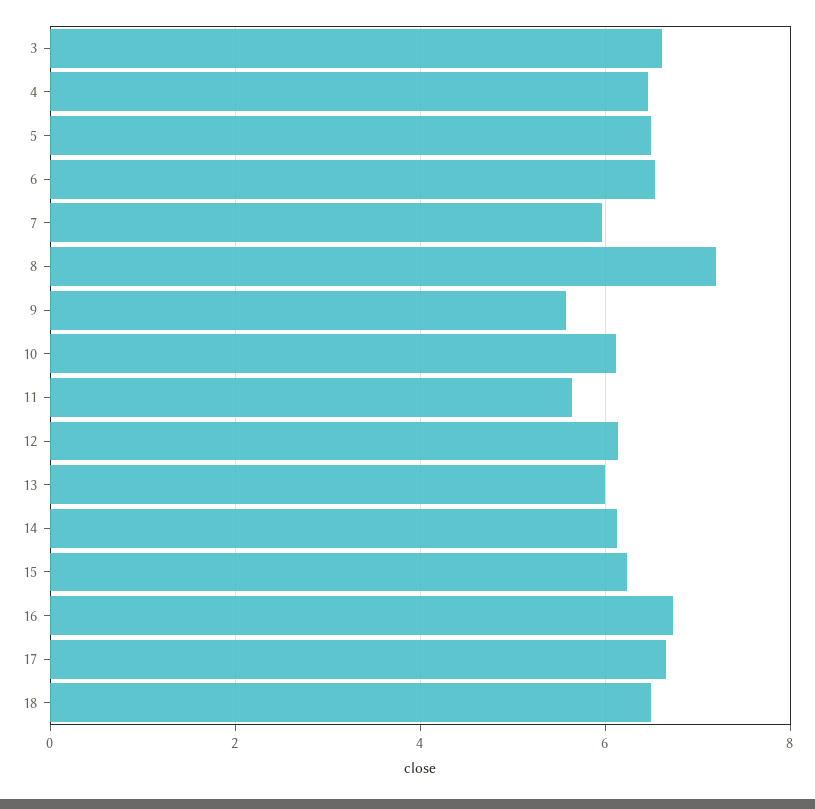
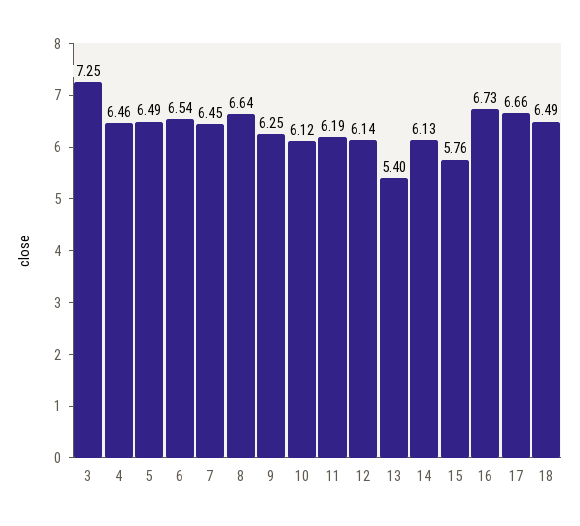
3: 6.6 -> 7.25
7: 6 -> 6.45
8: 7.2 -> 6.64
9: 5.6 -> 6.25
11: 5.6 -> 6.19
13: 6 -> 5.4
15: 6.2 -> 5.76

